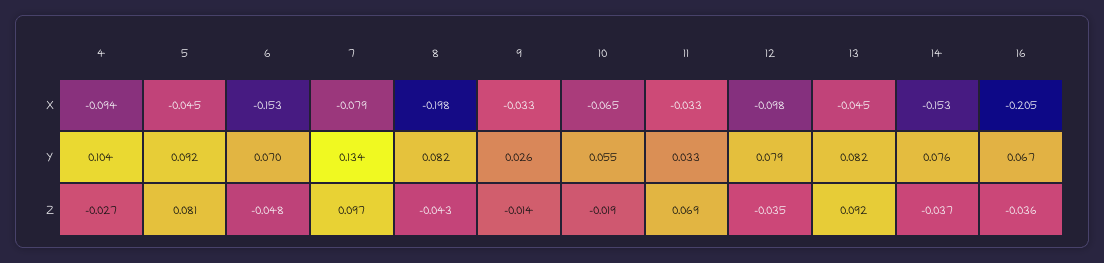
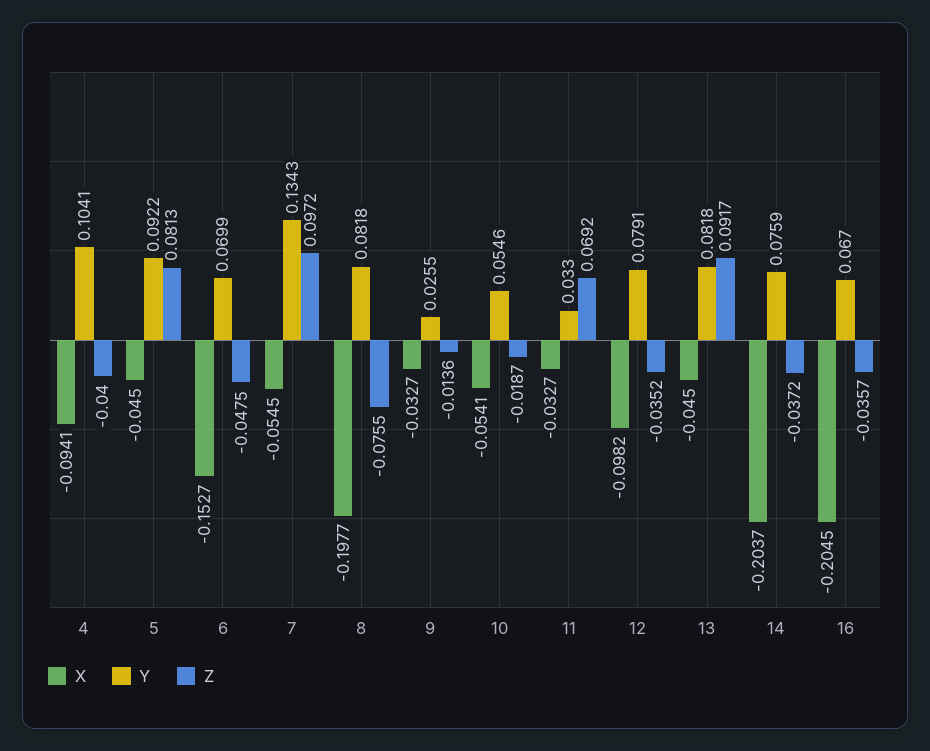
X, 7: -0.079 -> -0.0545
X, 10: -0.065 -> -0.0541
X, 14: -0.153 -> -0.2037
Z, 4: -0.027 -> -0.04
Z, 8: -0.043 -> -0.0755

